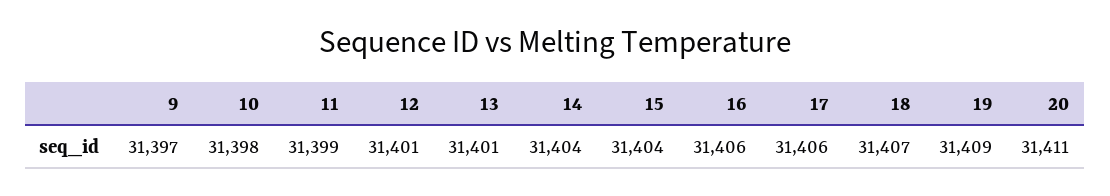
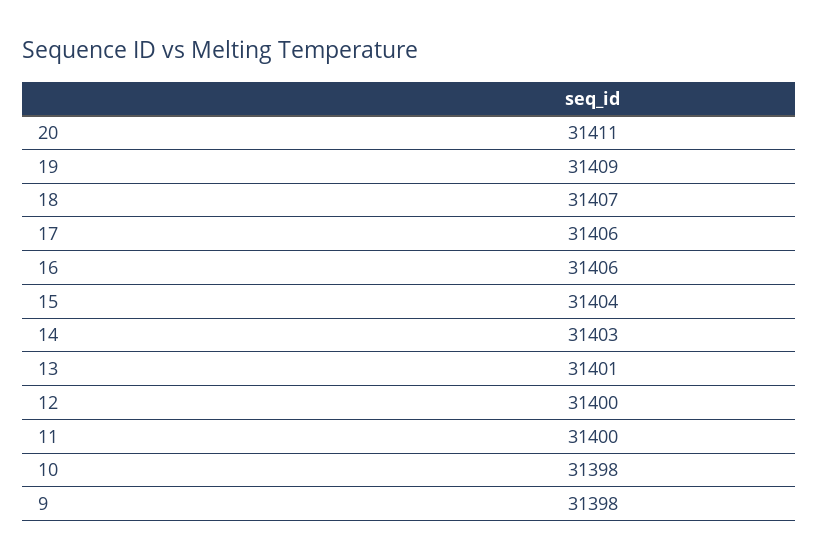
9: 31397 -> 31398
11: 31399 -> 31400
12: 31401 -> 31400
14: 31404 -> 31403

